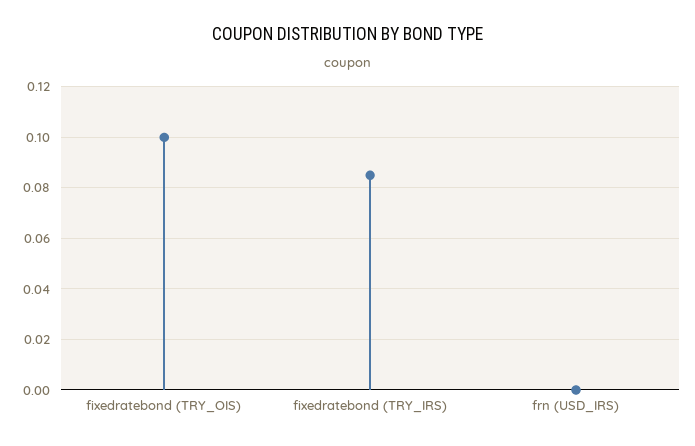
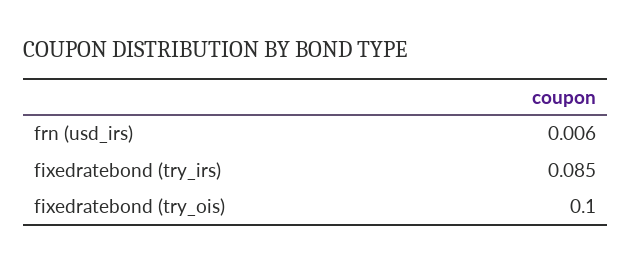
frn (USD_IRS): 0 -> 0.006

